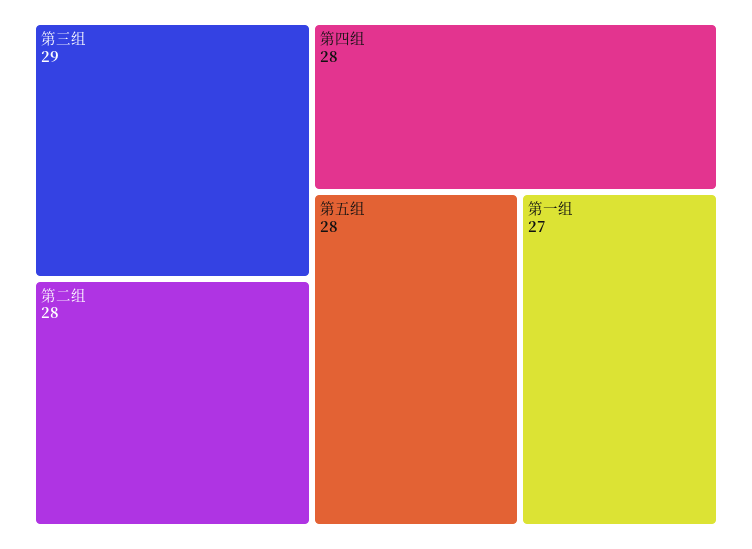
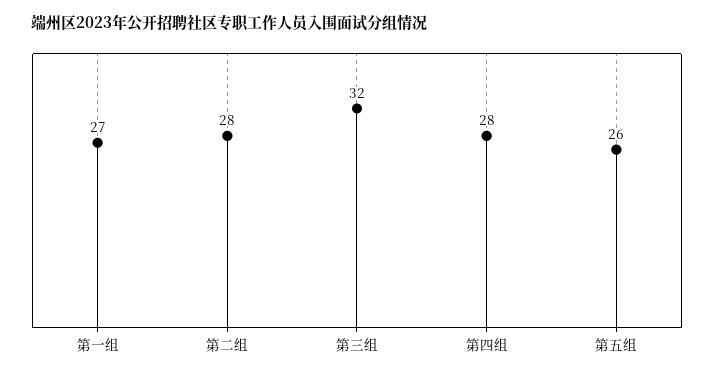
第三组: 29 -> 32
第五组: 28 -> 26

